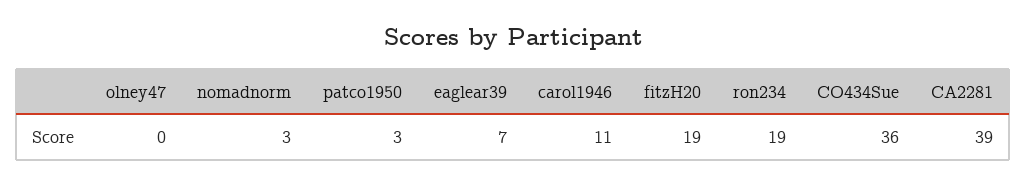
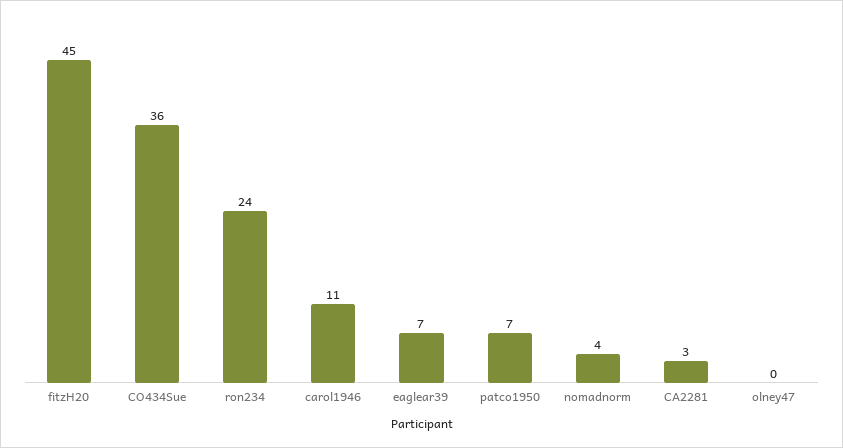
nomadnorm: 3 -> 4
patco1950: 3 -> 7
fitzH20: 19 -> 45
ron234: 19 -> 24
CA2281: 39 -> 3

